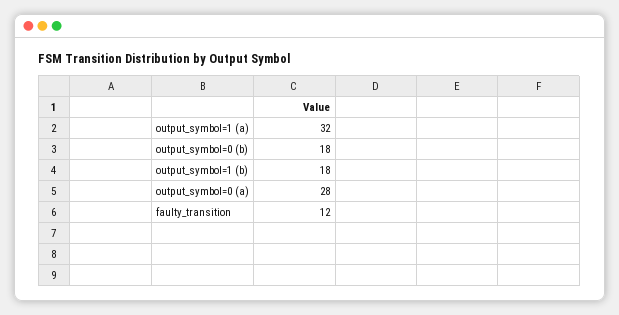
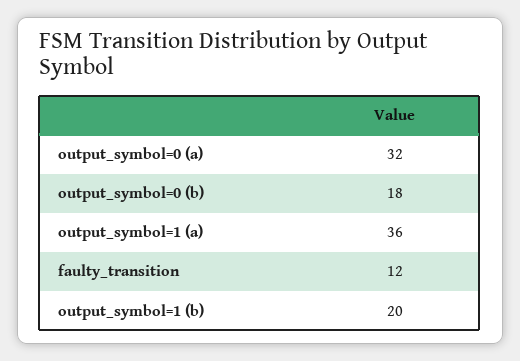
output_symbol=1 (a): 32 -> 36
output_symbol=1 (b): 18 -> 20
output_symbol=0 (a): 28 -> 32

